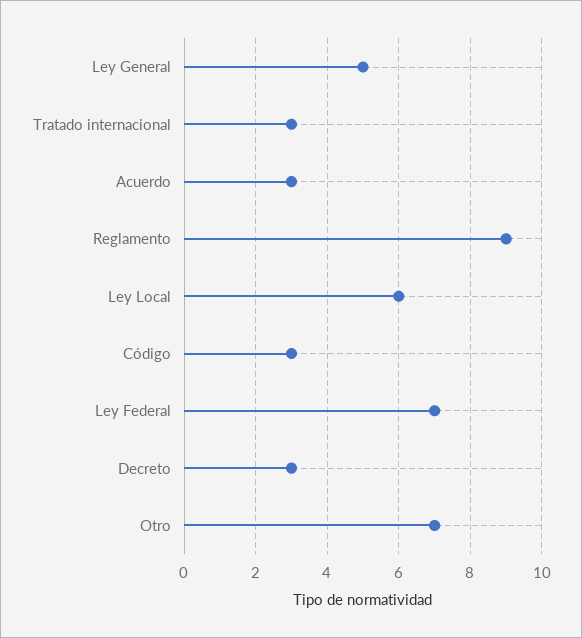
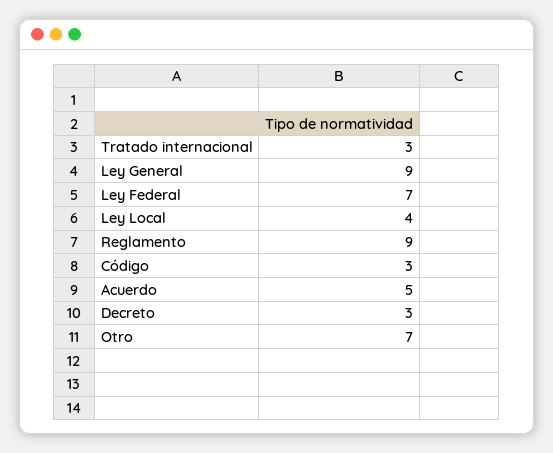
Ley General: 5 -> 9
Acuerdo: 3 -> 5
Ley Local: 6 -> 4

